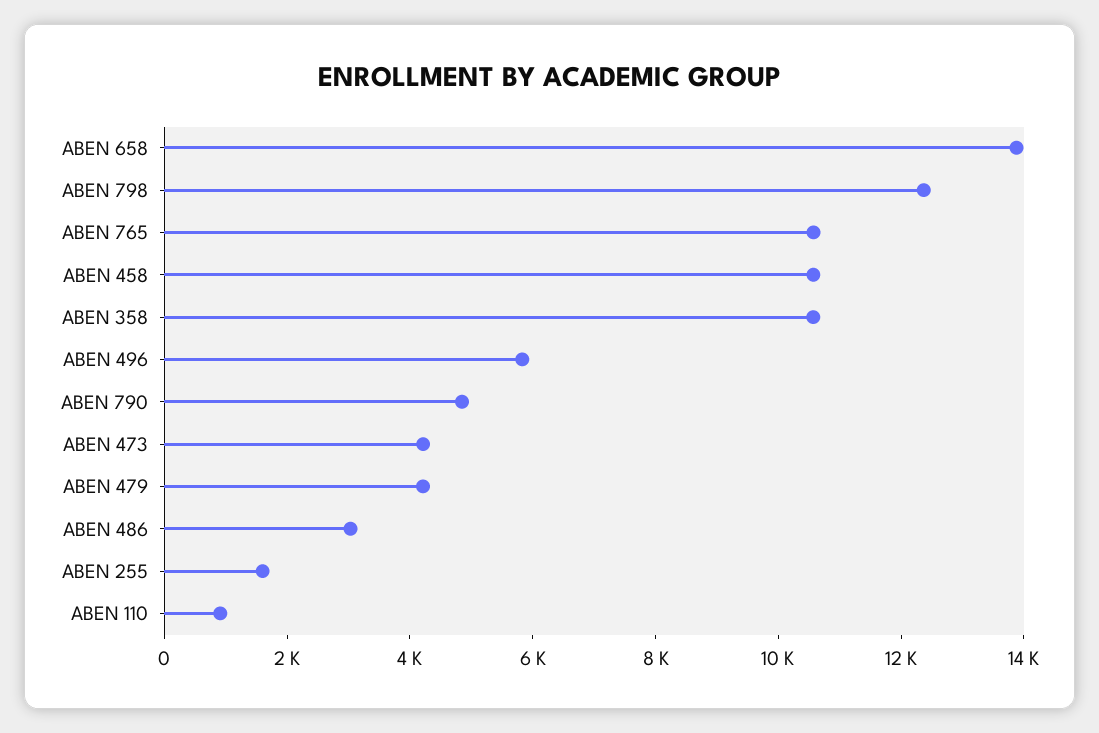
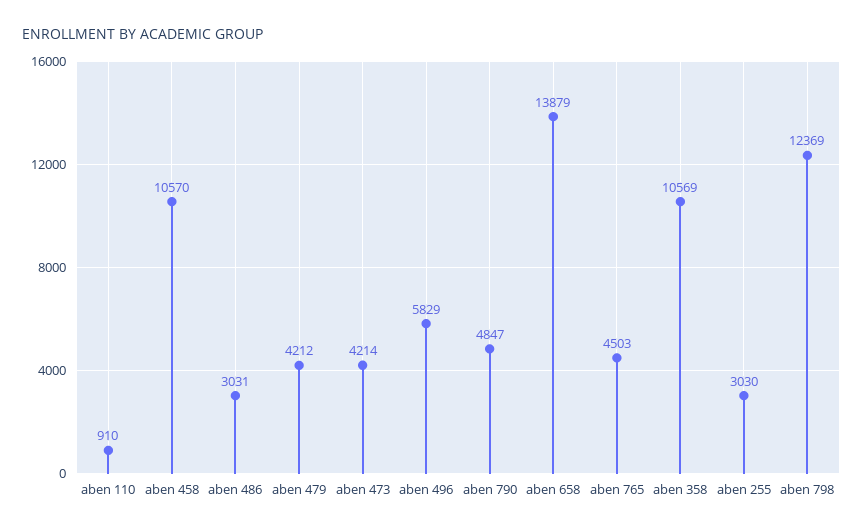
ABEN 765: 10500 -> 4503
ABEN 255: 1500 -> 3030

